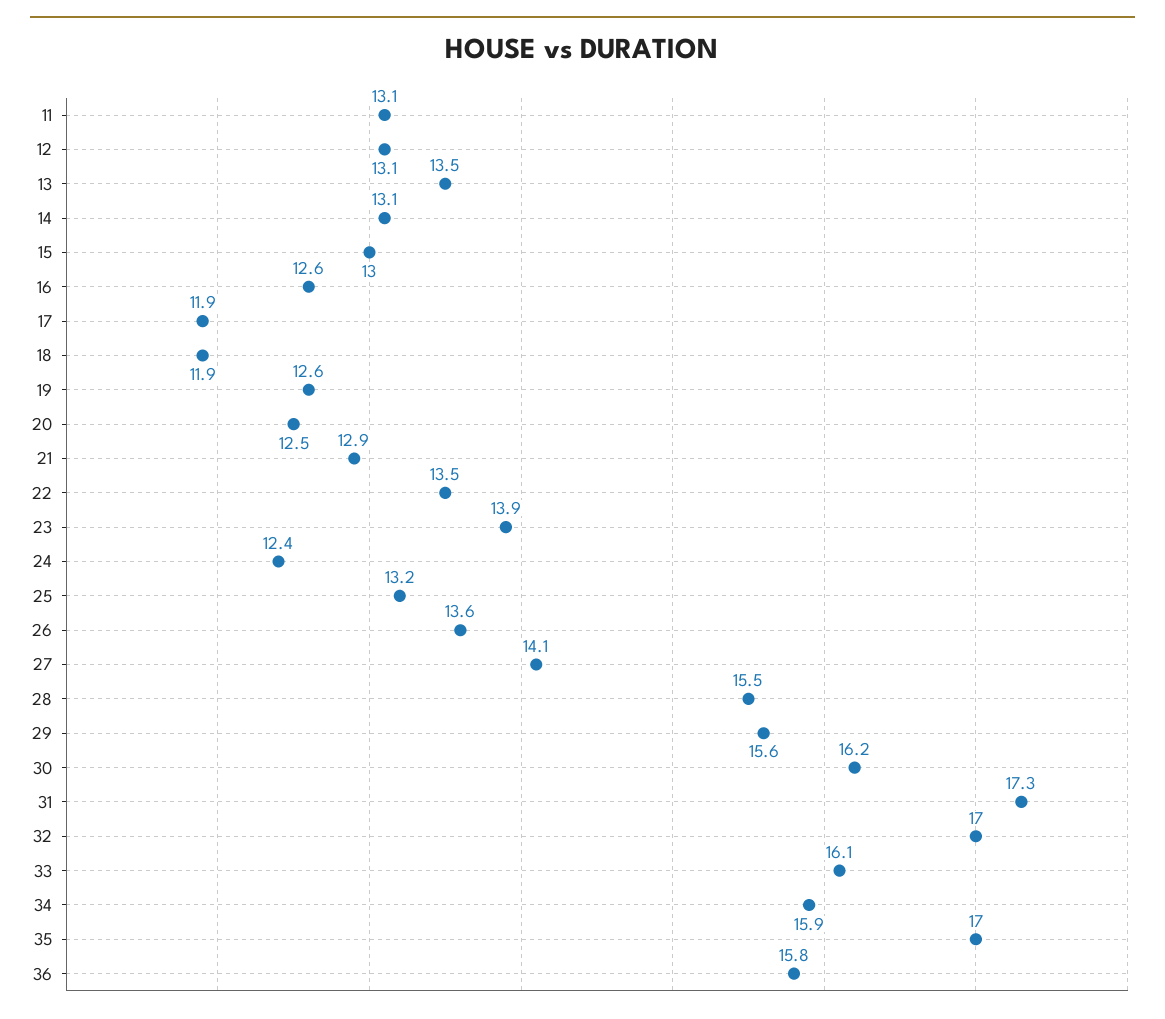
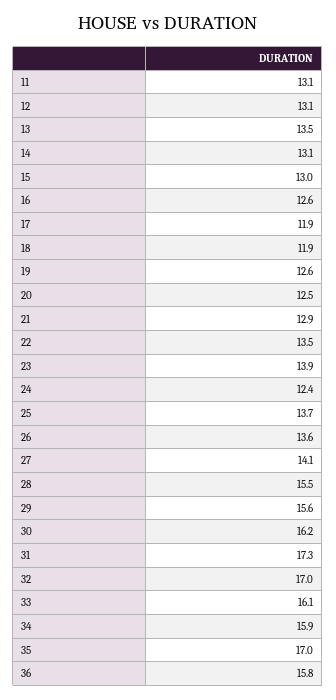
25: 13.2 -> 13.7

